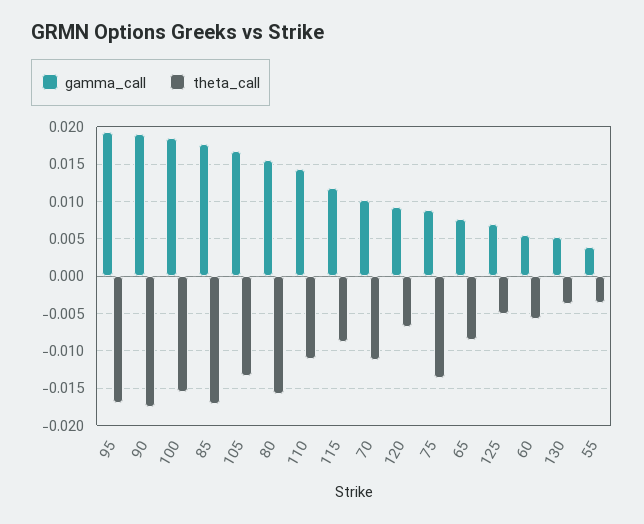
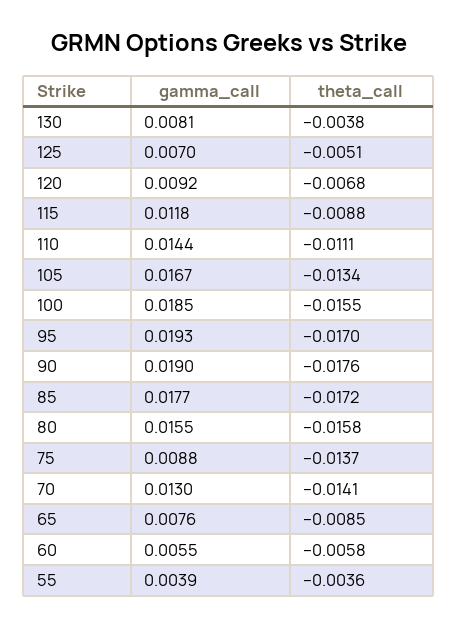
gamma_call, 70: 0.01 -> 0.013
theta_call, 70: -0.011 -> -0.0141
gamma_call, 130: 0.005 -> 0.0081

